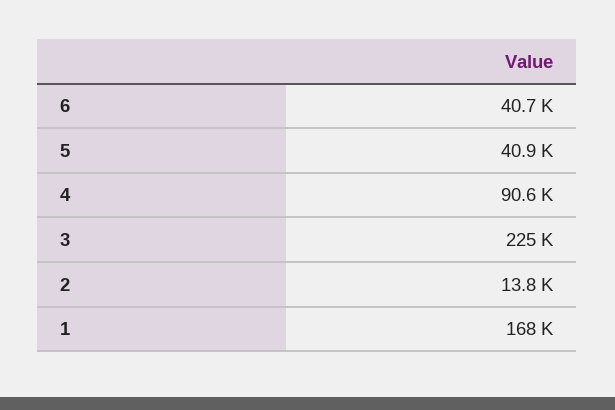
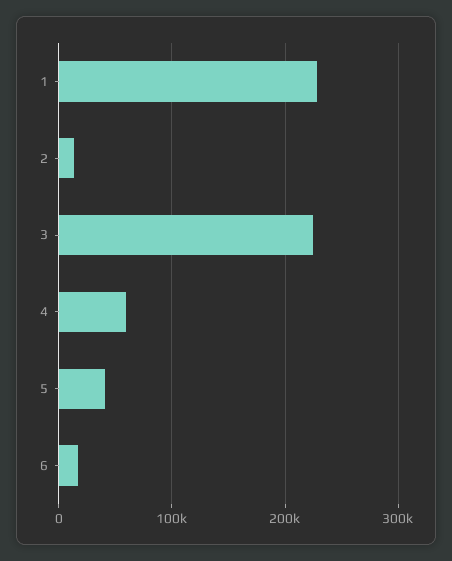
6: 40700 -> 20000
4: 90600 -> 60000
1: 168000 -> 230000

